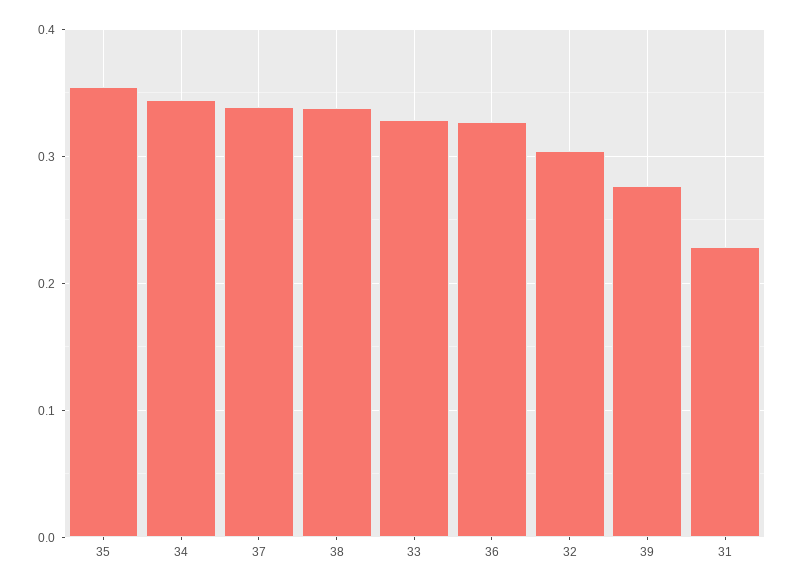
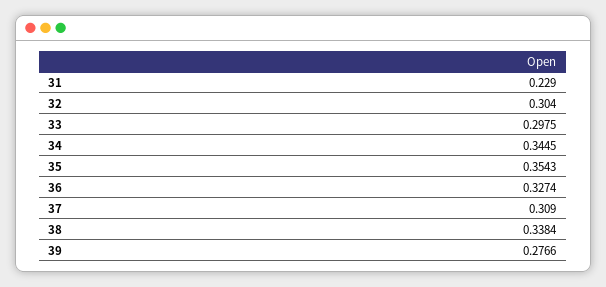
37: 0.34 -> 0.309
33: 0.33 -> 0.2975

